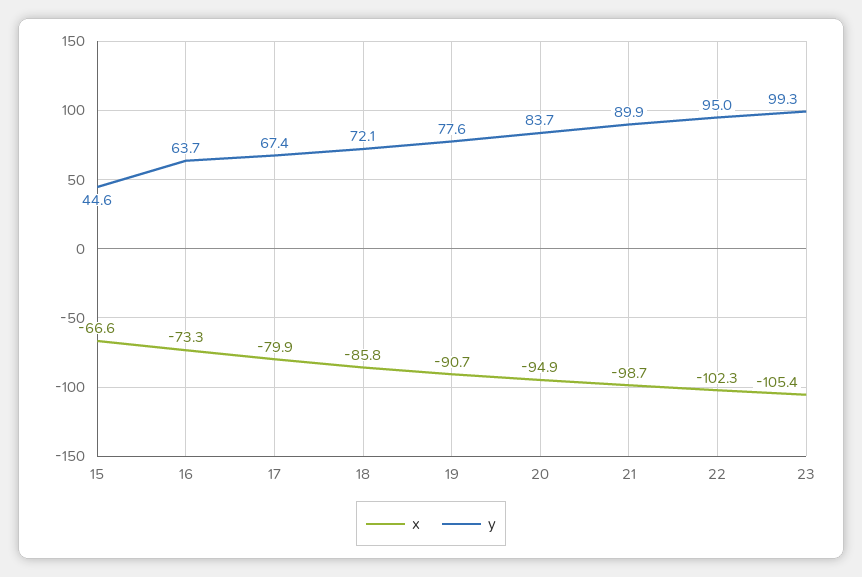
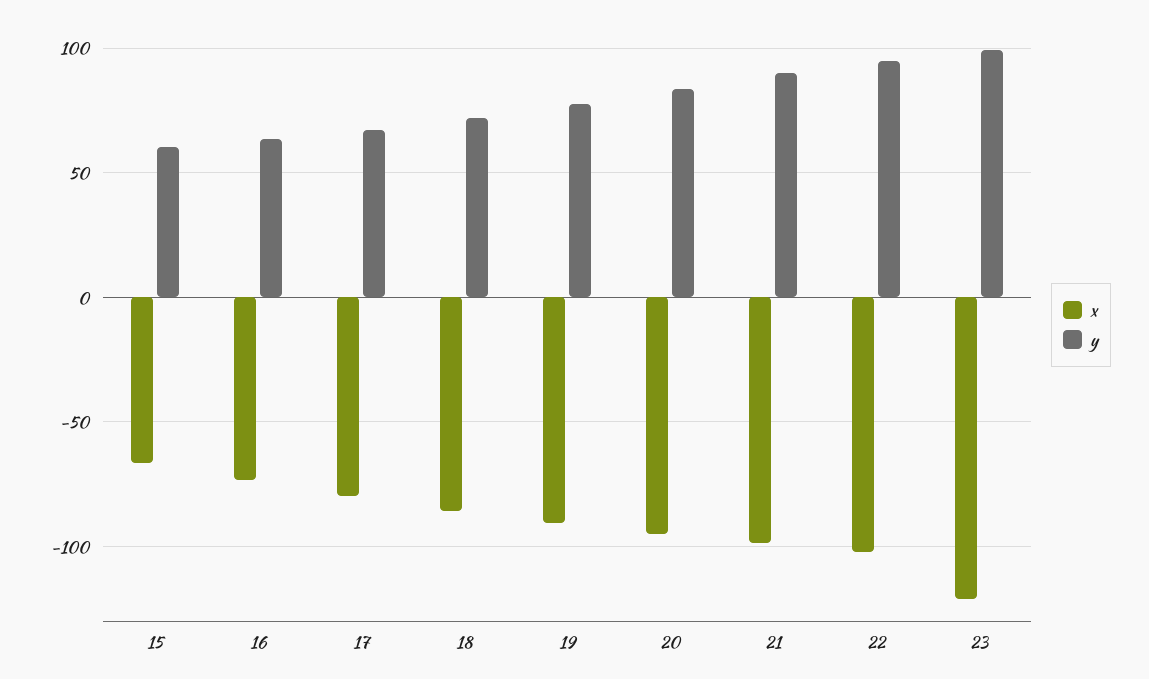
y, 15: 44.6 -> 60
x, 23: -105.4 -> -120

